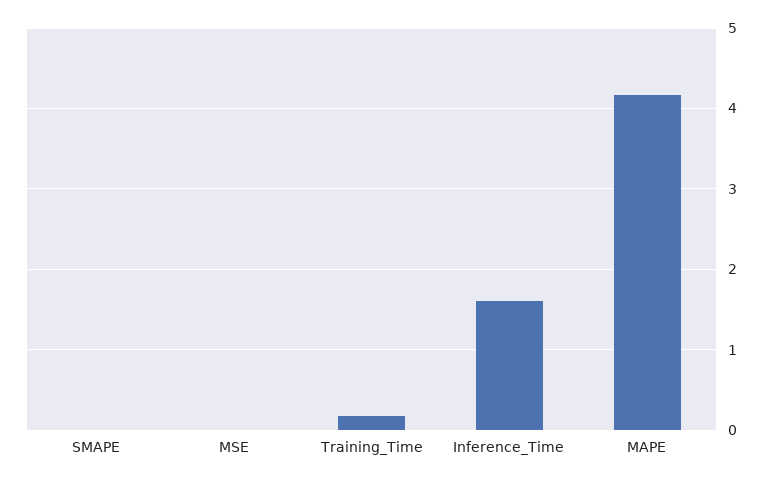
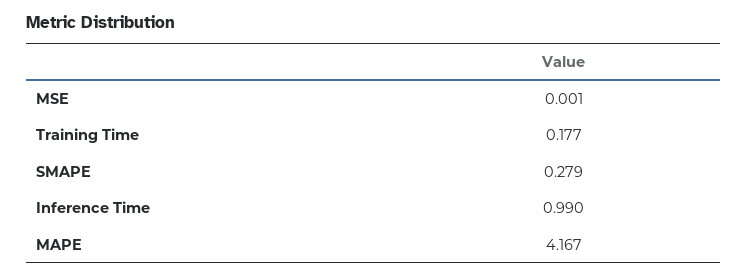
SMAPE: 0 -> 0.279
Inference_Time: 1.6 -> 0.99

